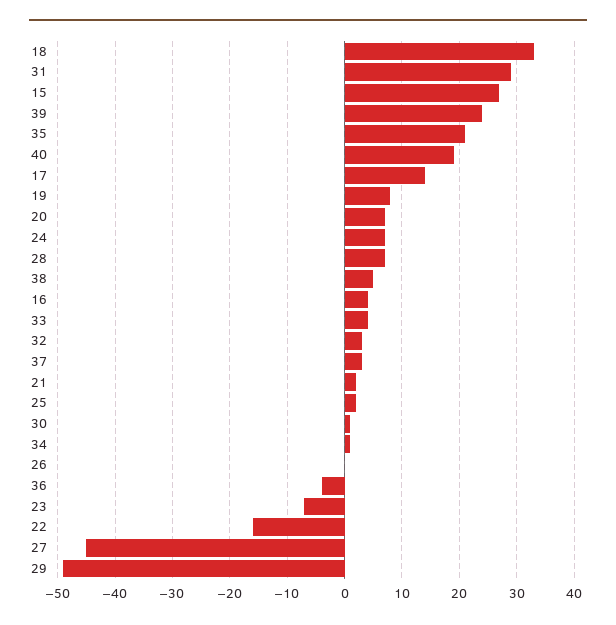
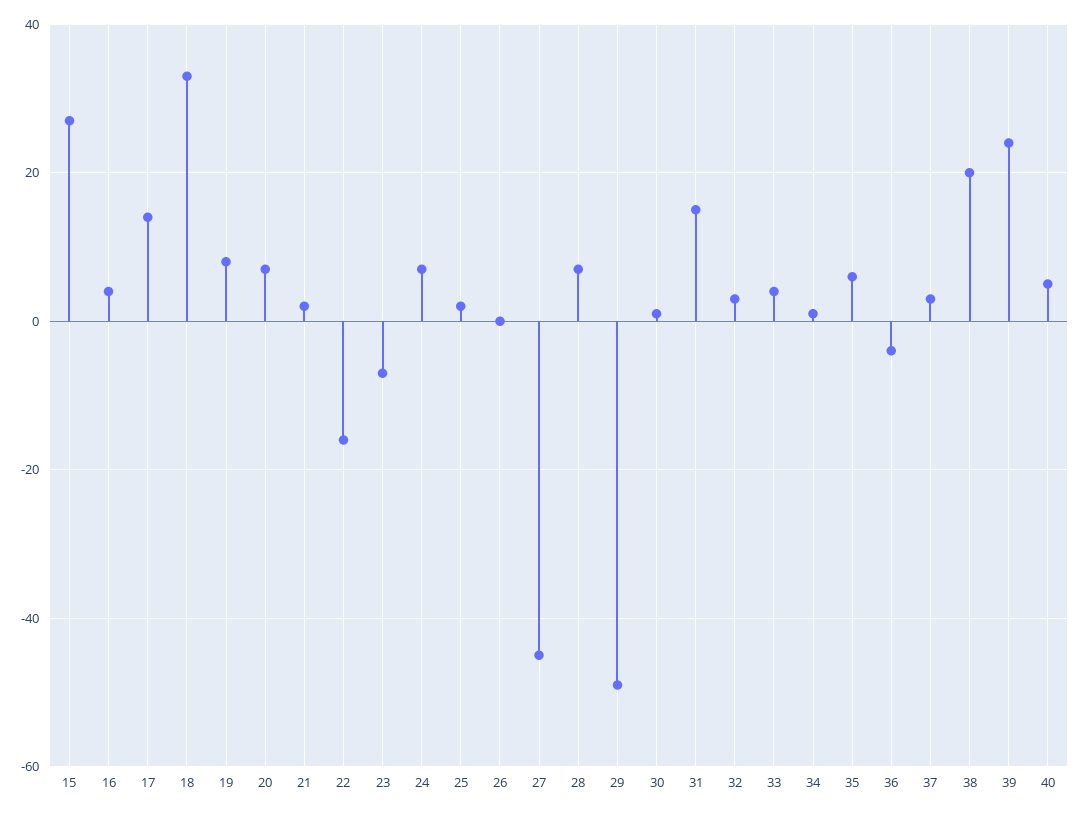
31: 30 -> 15
35: 20 -> 5
40: 20 -> 5
38: 5 -> 20

